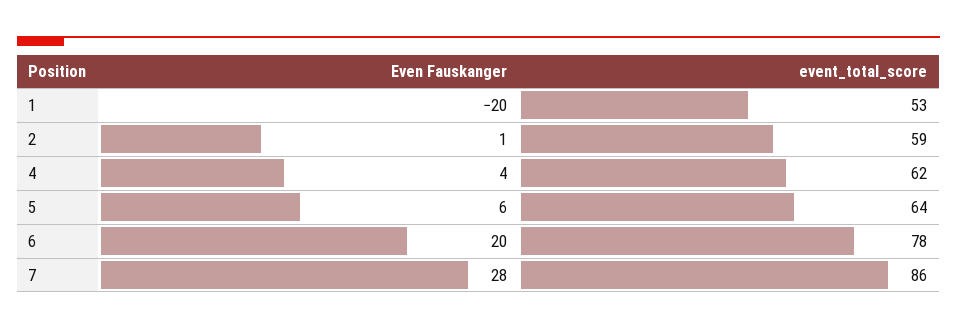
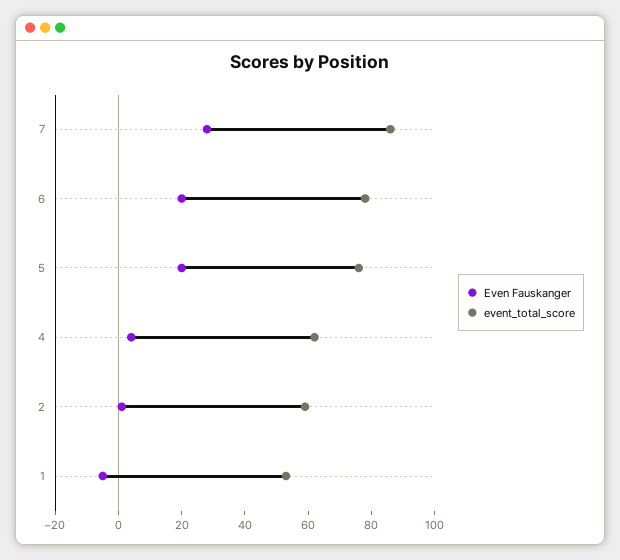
Even Fauskanger, 1: -20 -> -5
Even Fauskanger, 5: 6 -> 20
event_total_score, 5: 64 -> 75

